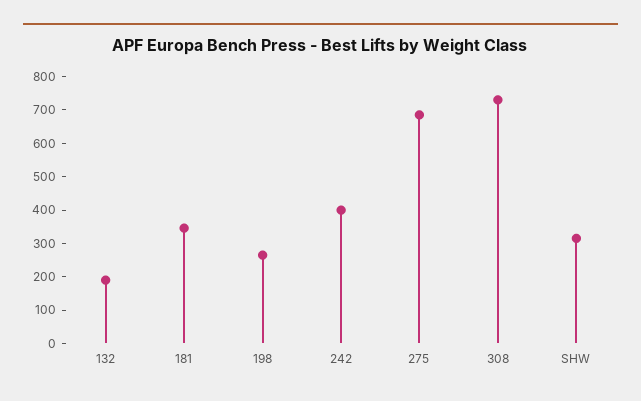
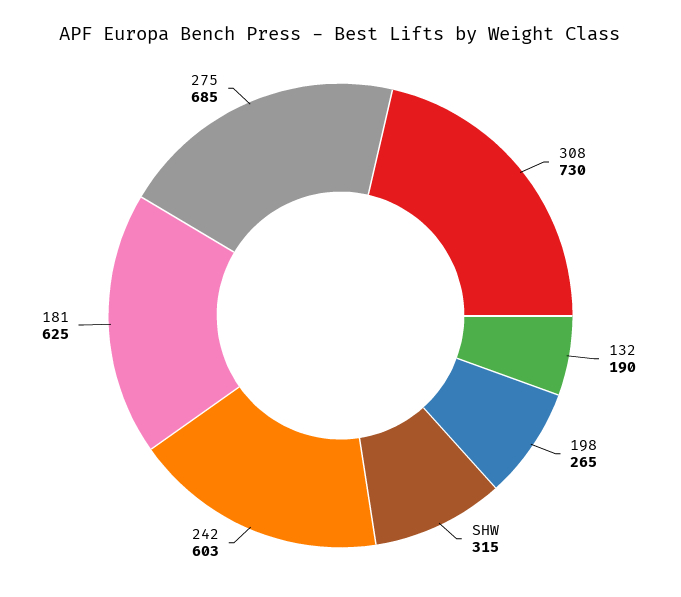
181: 350 -> 625
242: 400 -> 603

